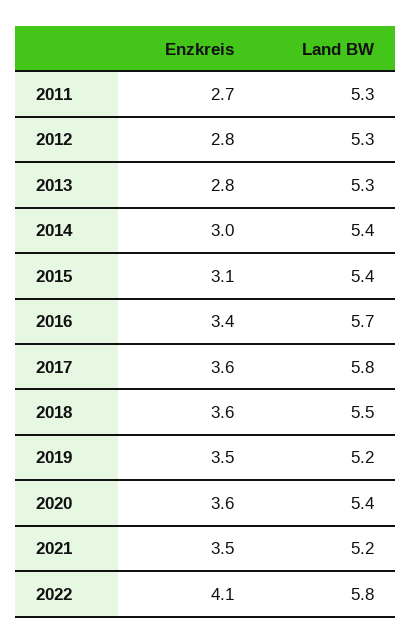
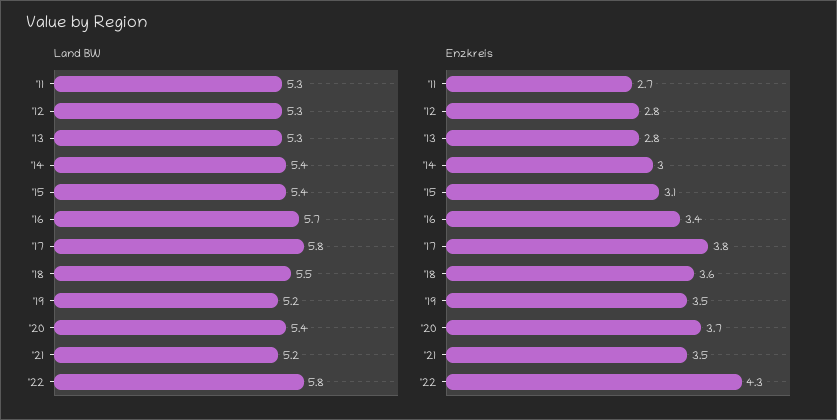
Enzkreis, 2017: 3.6 -> 3.8
Enzkreis, 2020: 3.6 -> 3.7
Enzkreis, 2022: 4.1 -> 4.3

